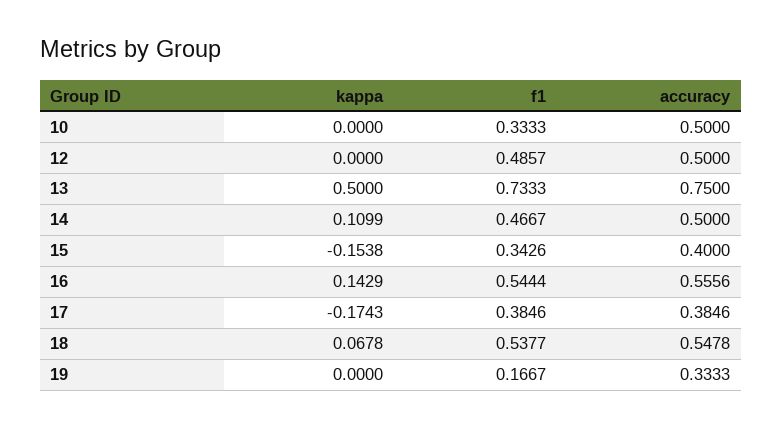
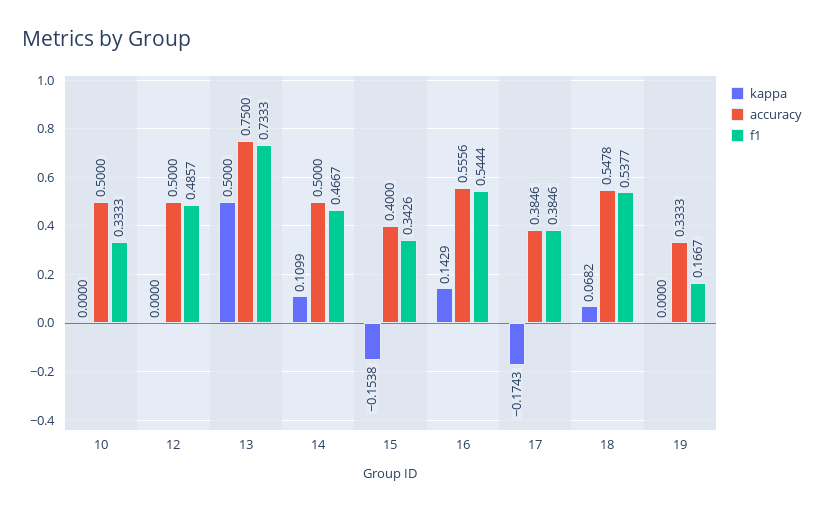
kappa, 18: 0.0678 -> 0.0682

